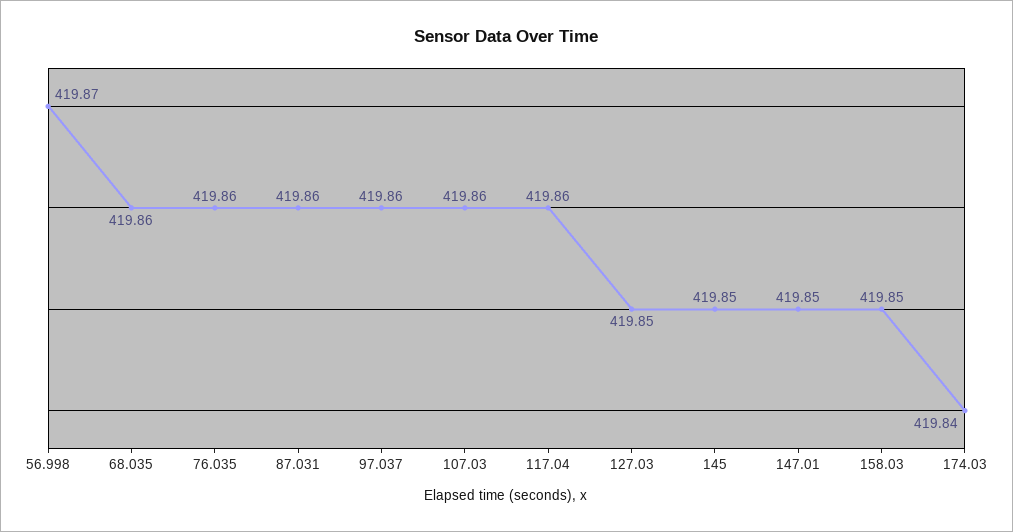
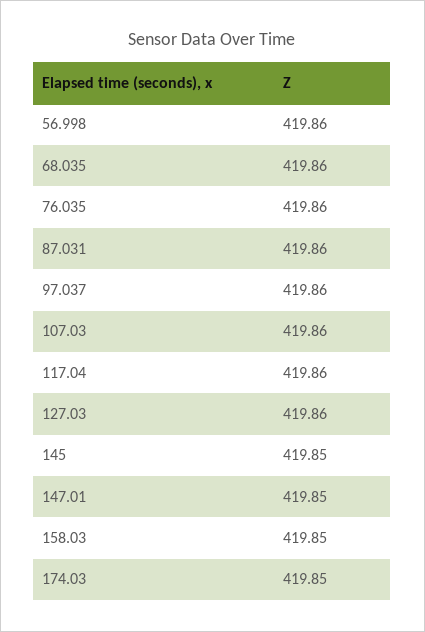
56.998: 419.87 -> 419.86
127.03: 419.85 -> 419.86
174.03: 419.84 -> 419.85

